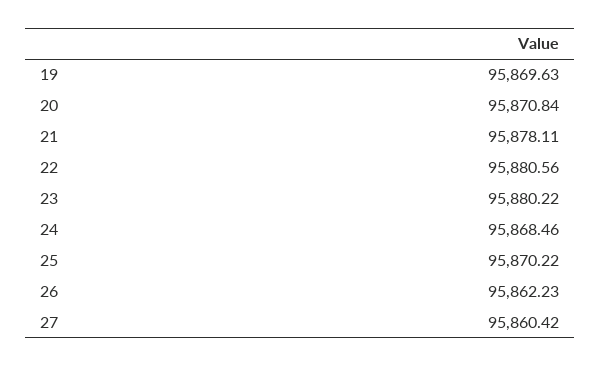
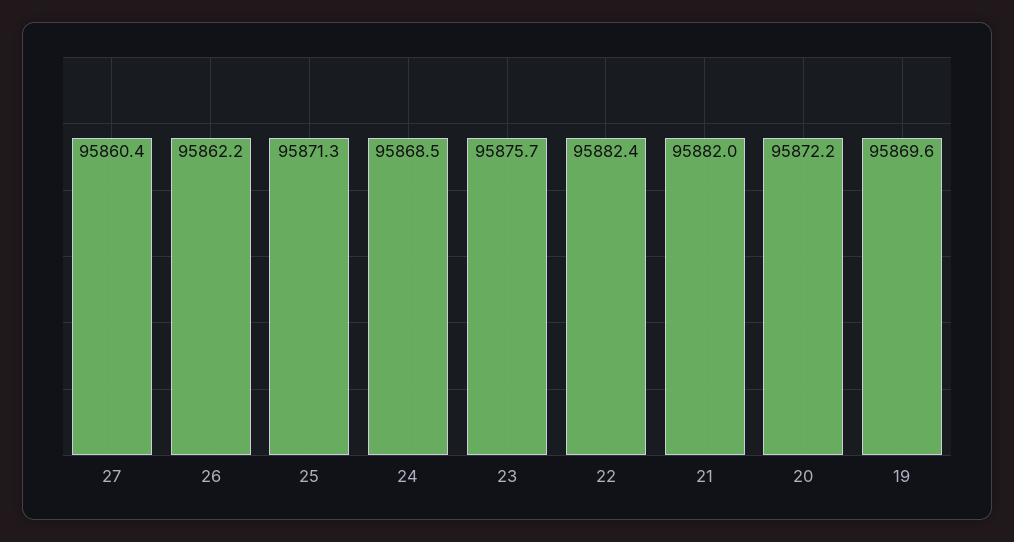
20: 95870.84 -> 95872.2
21: 95878.11 -> 95882
22: 95880.56 -> 95882.4
23: 95880.22 -> 95875.7
25: 95870.22 -> 95871.3

